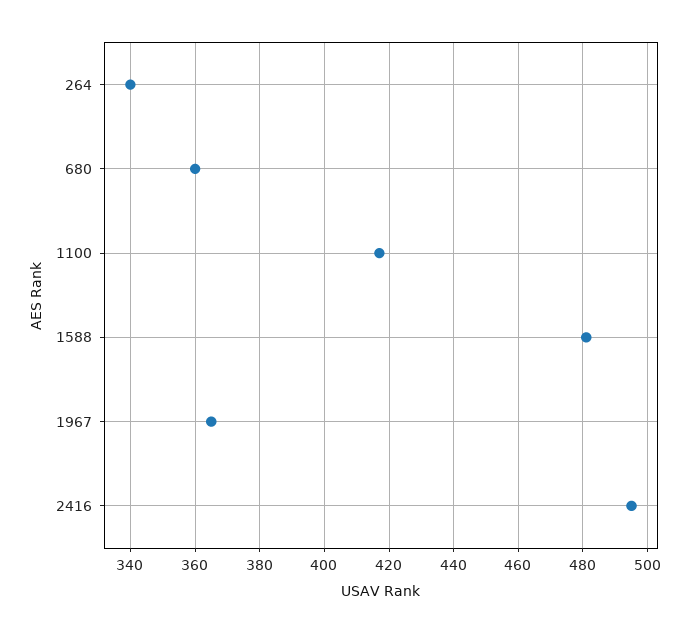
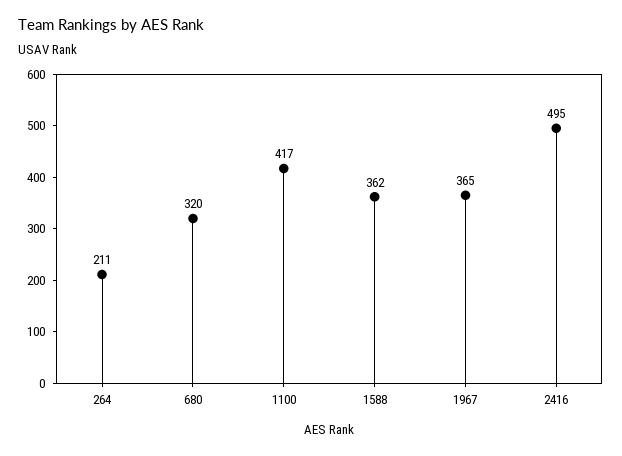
264: 340 -> 211
680: 360 -> 320
1588: 480 -> 362

